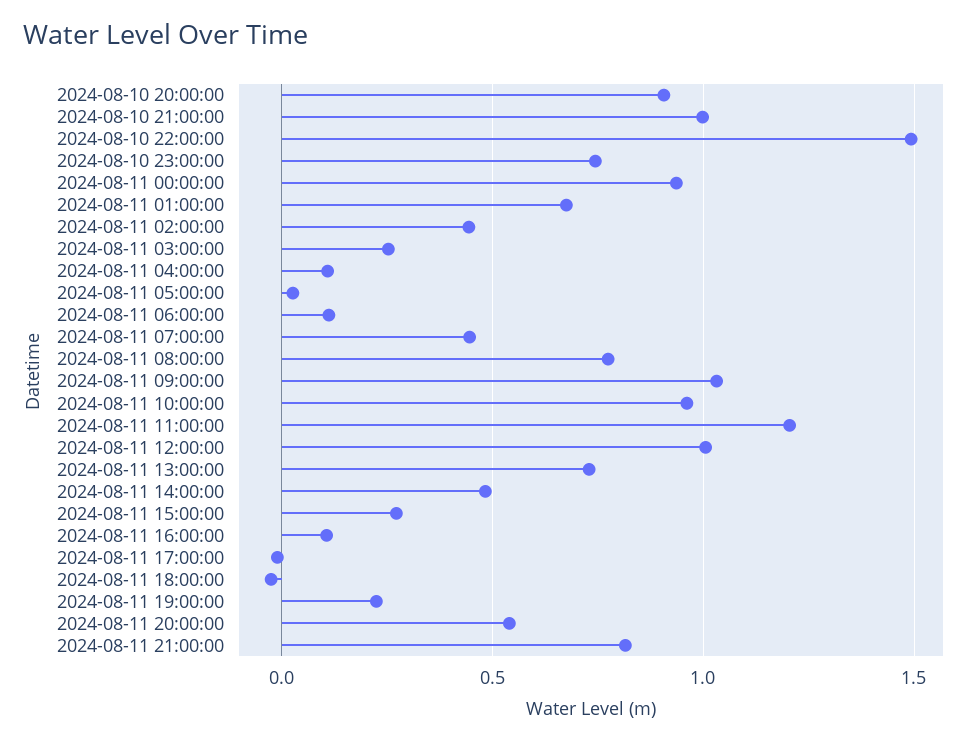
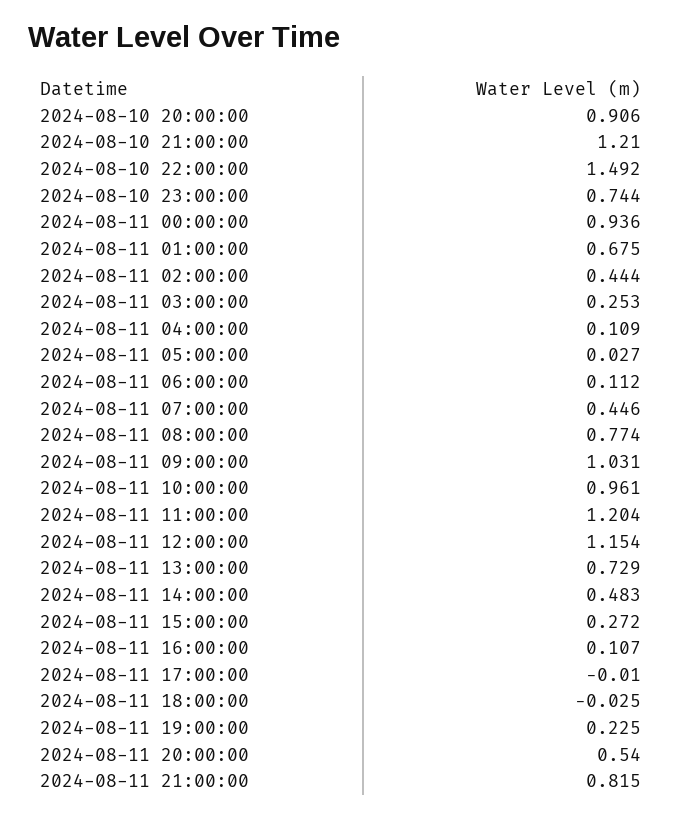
2024-08-10 21:00:00: 1 -> 1.21
2024-08-11 12:00:00: 1 -> 1.154

